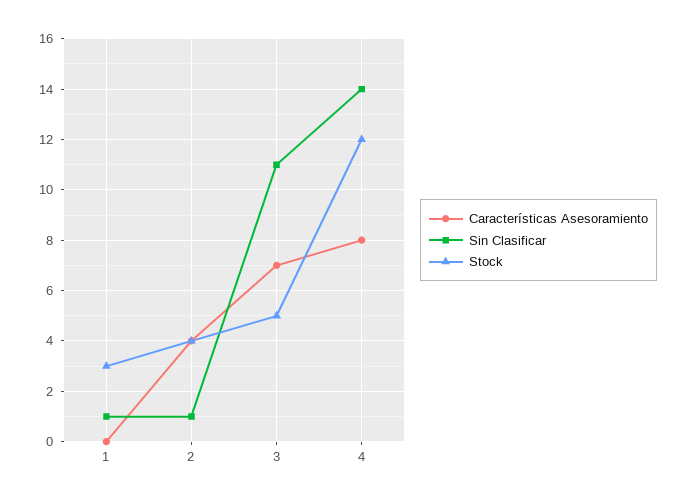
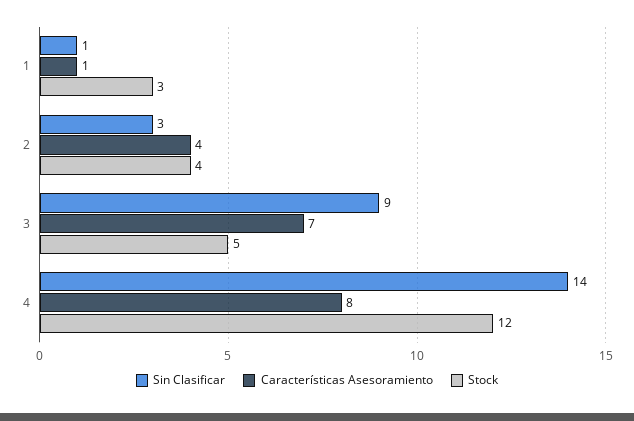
Características Asesoramiento, 1: 0 -> 1
Sin Clasificar, 2: 1 -> 3
Sin Clasificar, 3: 11 -> 9

